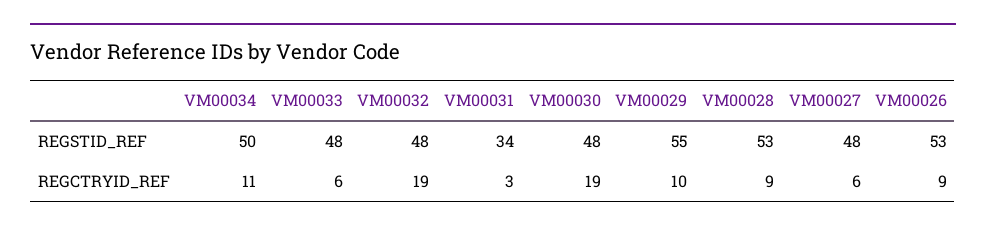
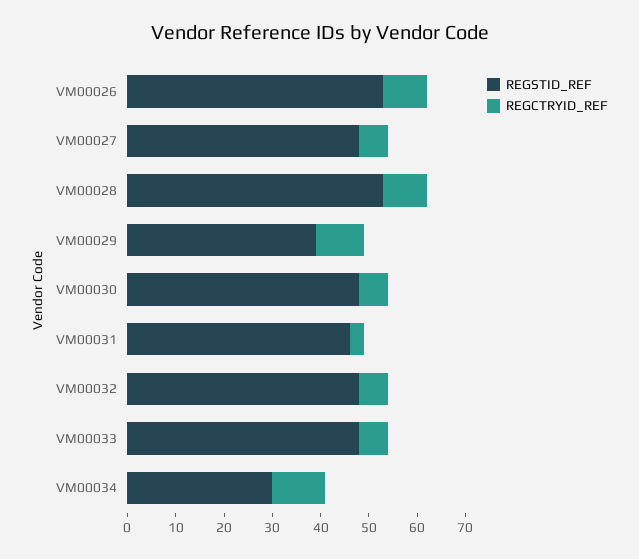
REGSTID_REF, VM00034: 50 -> 30
REGSTID_REF, VM00031: 34 -> 45
REGSTID_REF, VM00029: 55 -> 40
REGCTRYID_REF, VM00032: 19 -> 5
REGCTRYID_REF, VM00030: 19 -> 5

